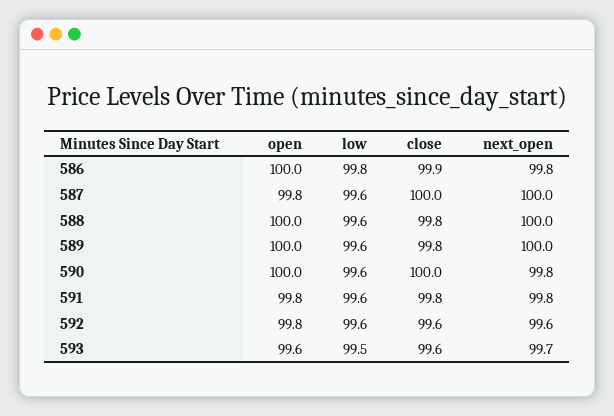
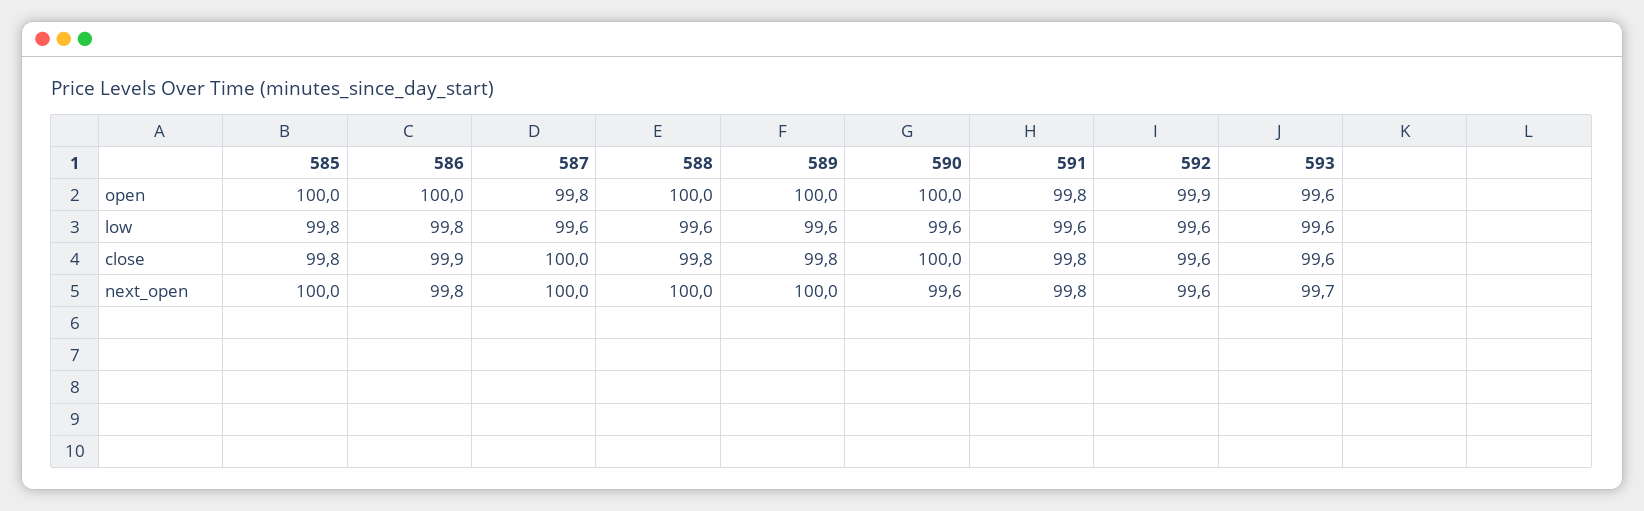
next_open, 590: 99.8 -> 99.6
open, 592: 99.8 -> 99.9
low, 593: 99.5 -> 99.6
open, 585: none -> 100
low, 585: none -> 99.8
close, 585: none -> 99.8
next_open, 585: none -> 100

